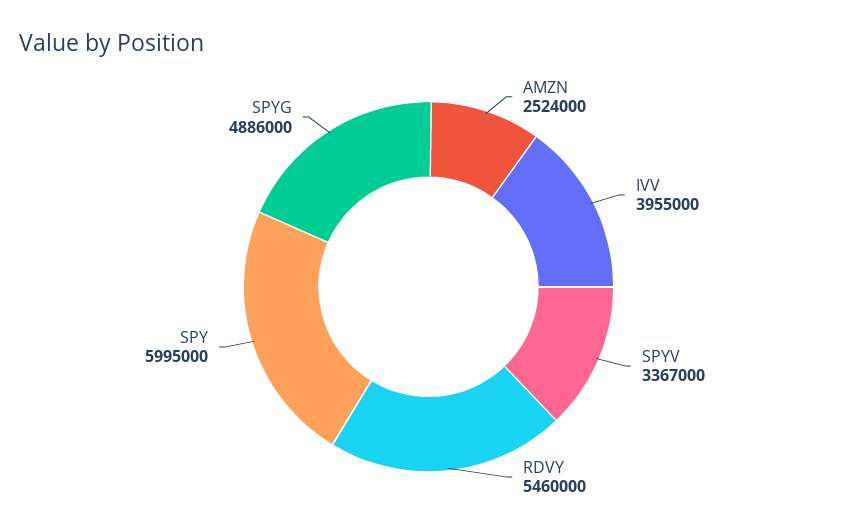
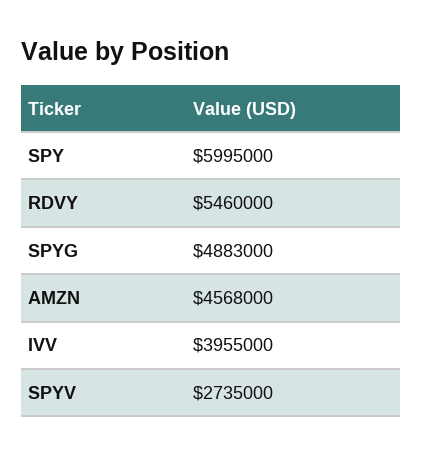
AMZN: 2524000 -> 4568000
SPYV: 3367000 -> 2735000
SPYG: 4886000 -> 4883000

